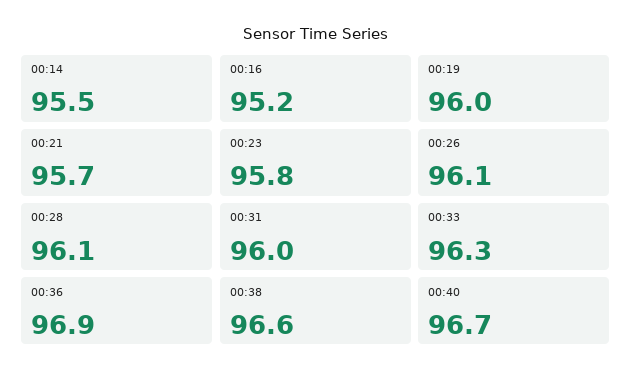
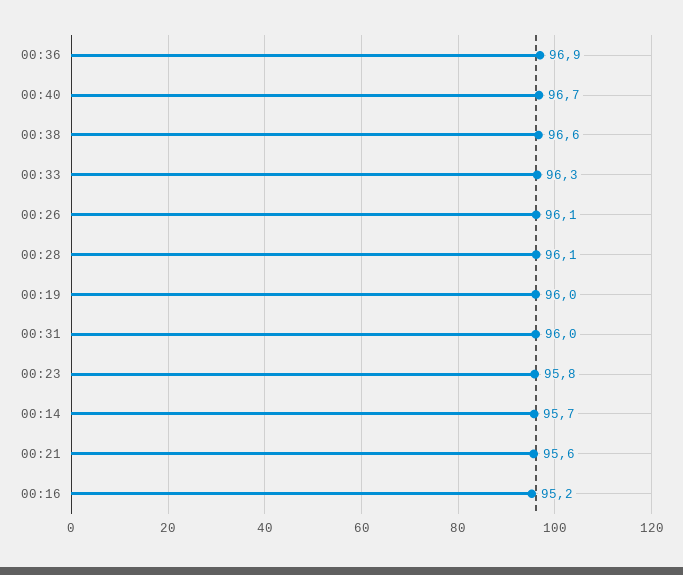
00:14: 95.5 -> 95.7
00:21: 95.7 -> 95.6

